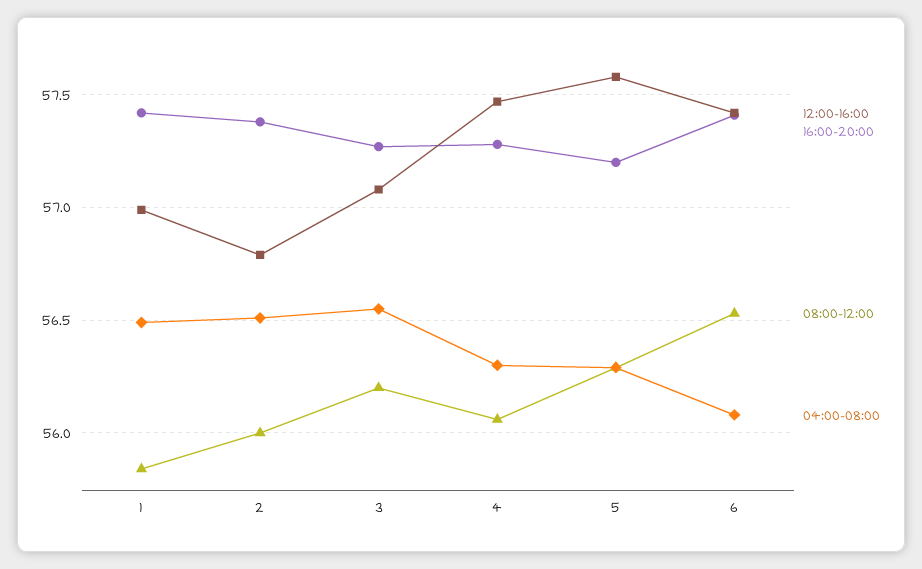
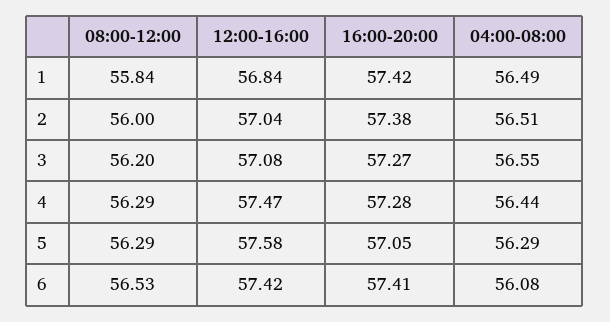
12:00-16:00, 1: 57 -> 56.84
12:00-16:00, 2: 56.8 -> 57.04
08:00-12:00, 4: 56.05 -> 56.29
04:00-08:00, 4: 56.3 -> 56.44
16:00-20:00, 5: 57.2 -> 57.05

